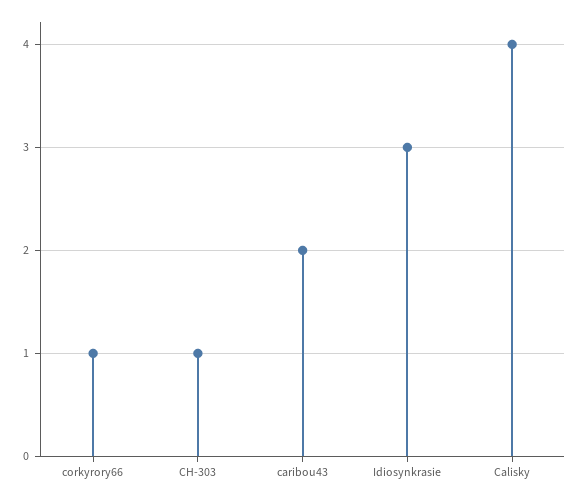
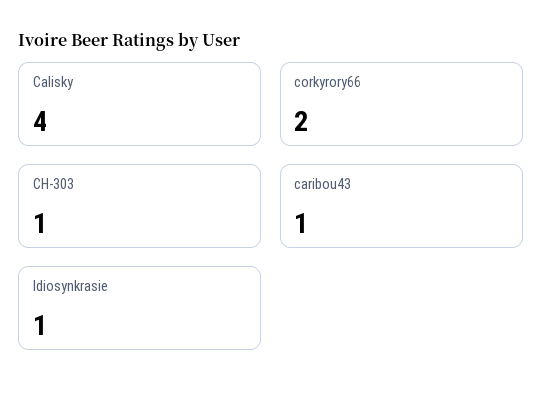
corkyrory66: 1 -> 2
caribou43: 2 -> 1
Idiosynkrasie: 3 -> 1

